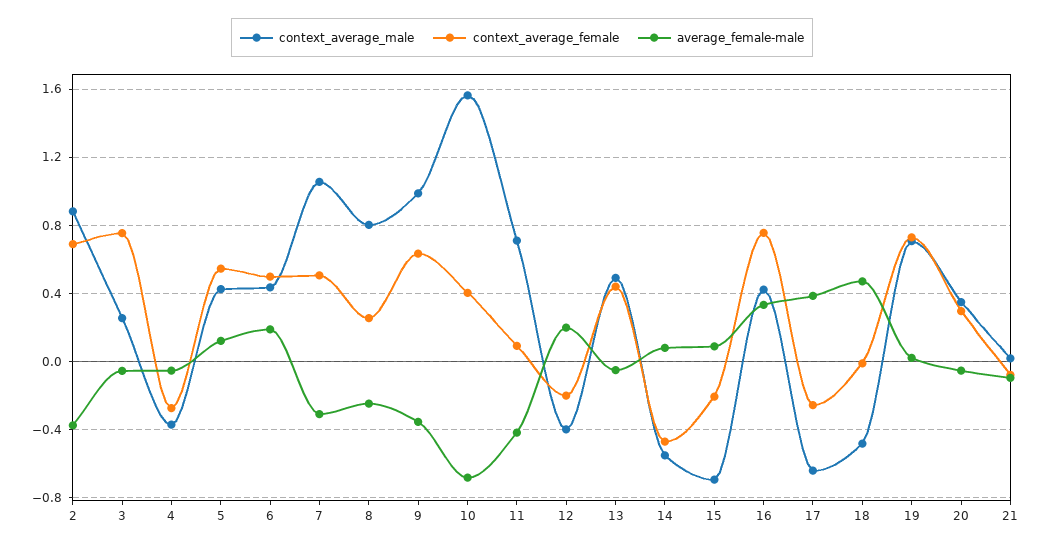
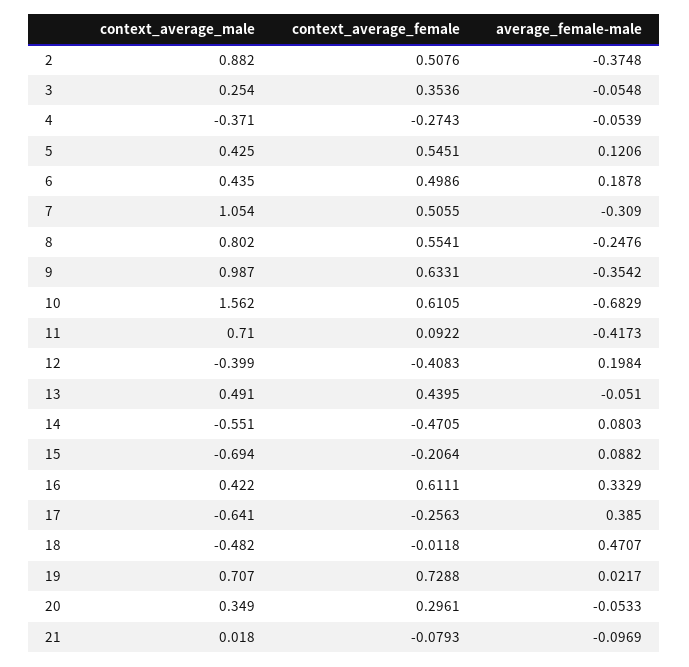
context_average_female, 2: 0.7 -> 0.5076
context_average_female, 3: 0.75 -> 0.3536
context_average_female, 8: 0.25 -> 0.5541
context_average_female, 10: 0.4 -> 0.6105
context_average_female, 12: -0.2 -> -0.4083
context_average_female, 16: 0.75 -> 0.6111

